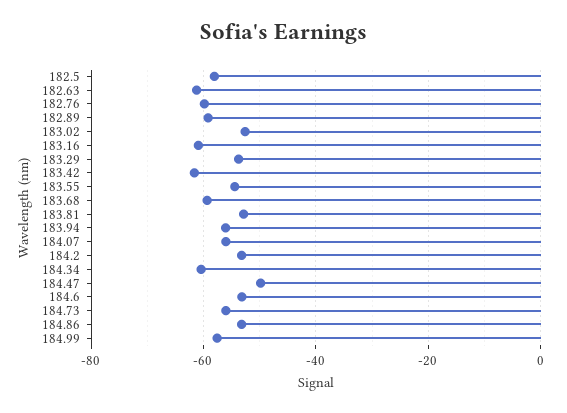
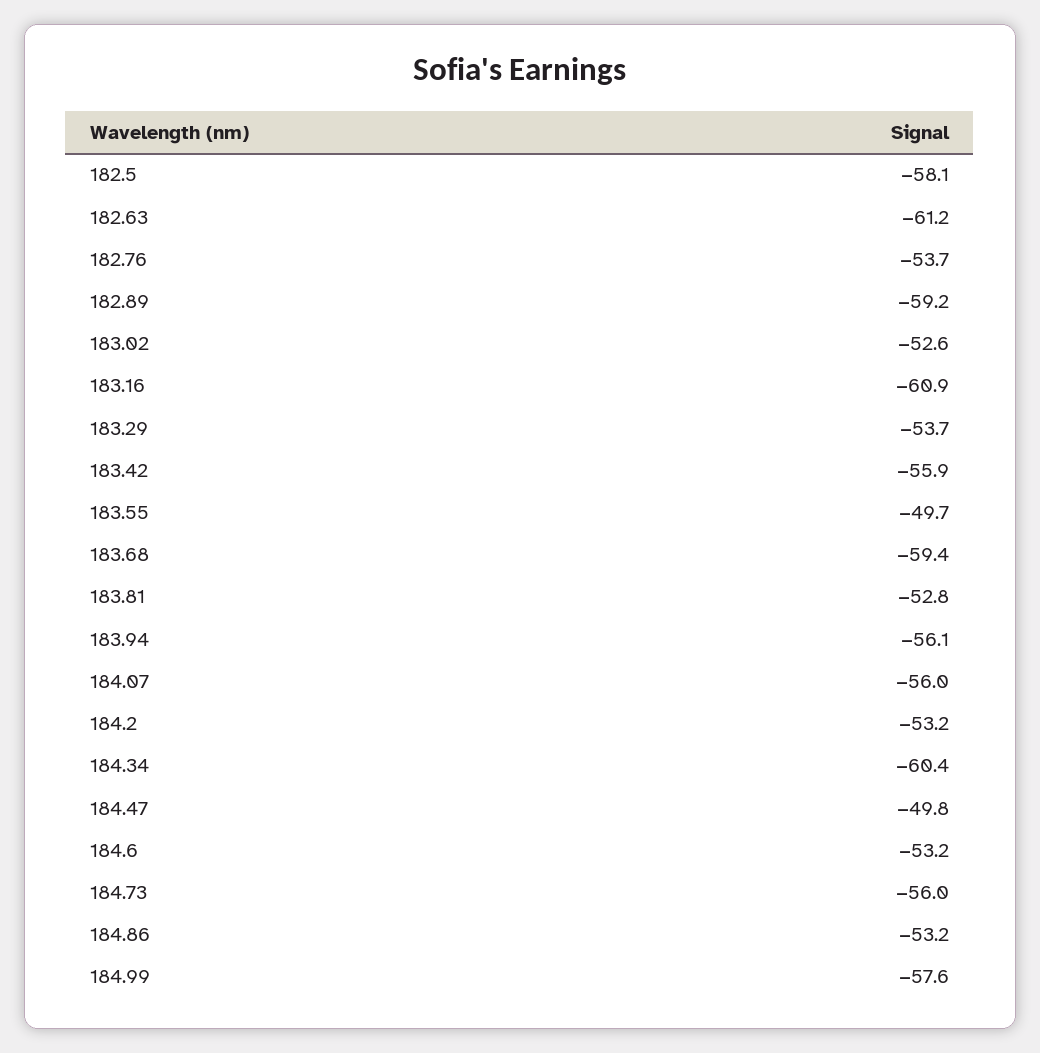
182.76: -60 -> -53.7
183.42: -62 -> -55.9
183.55: -54 -> -49.7

